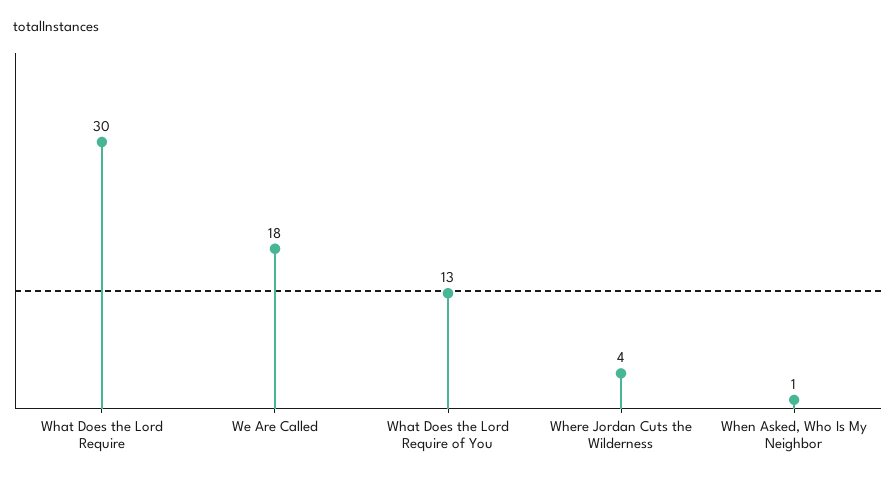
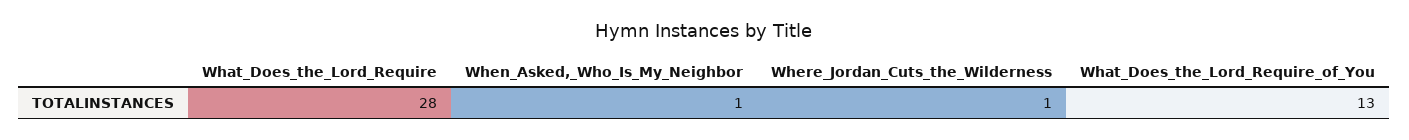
What Does the Lord Require: 30 -> 28
We Are Called: 18 -> none
Where Jordan Cuts the Wilderness: 4 -> 1

